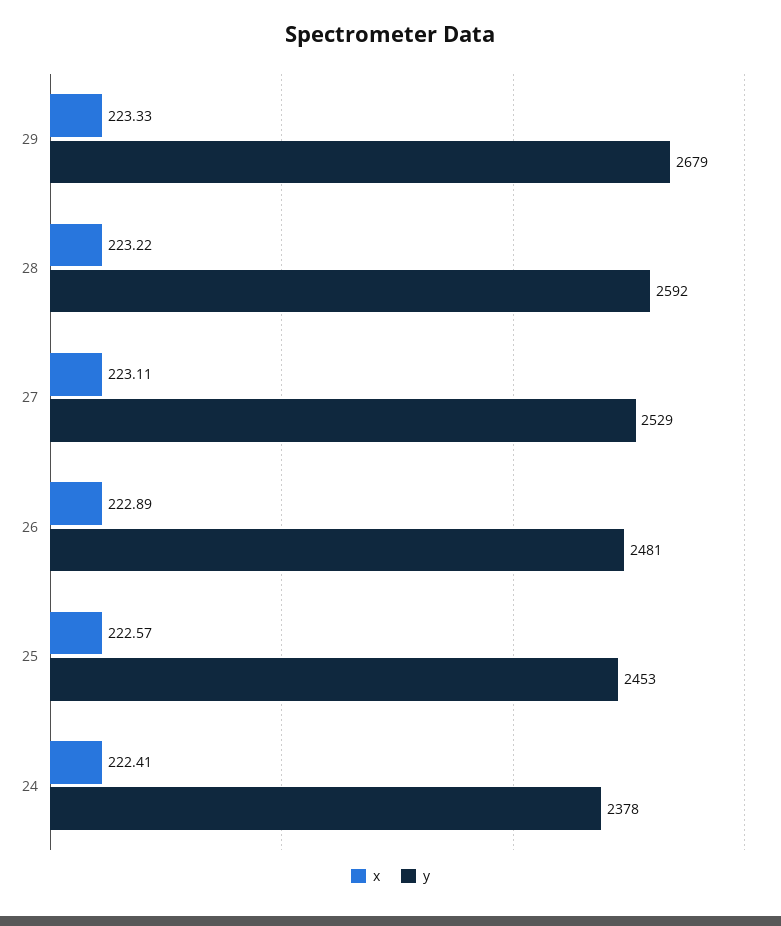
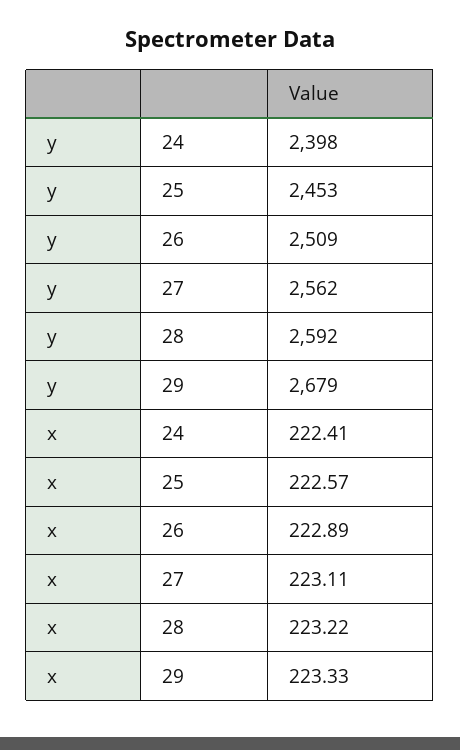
y, 27: 2529 -> 2562
y, 26: 2481 -> 2509
y, 24: 2378 -> 2398

